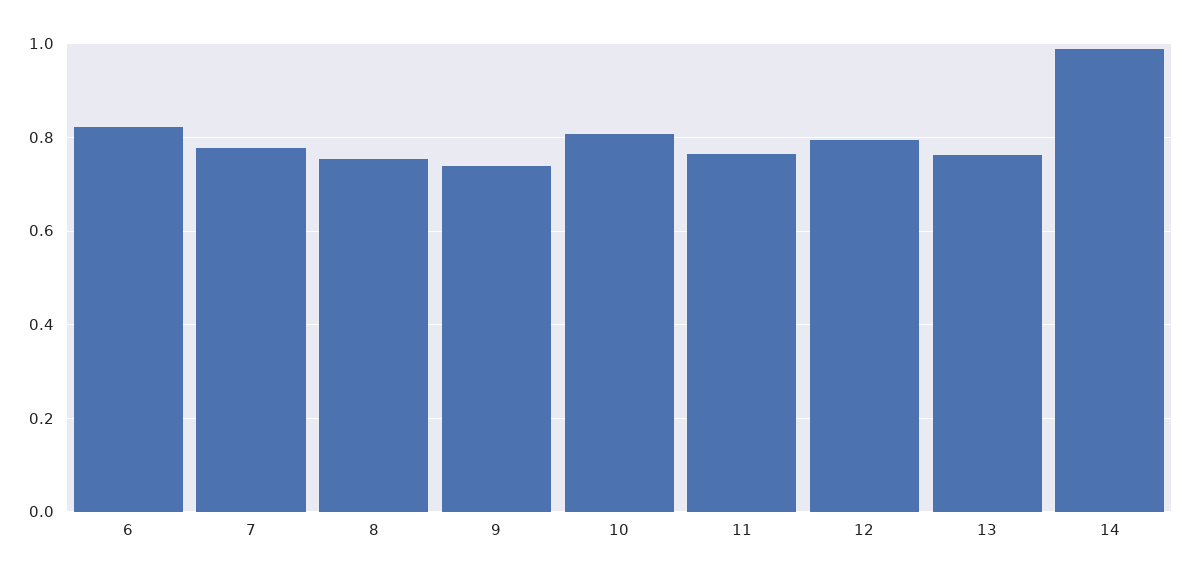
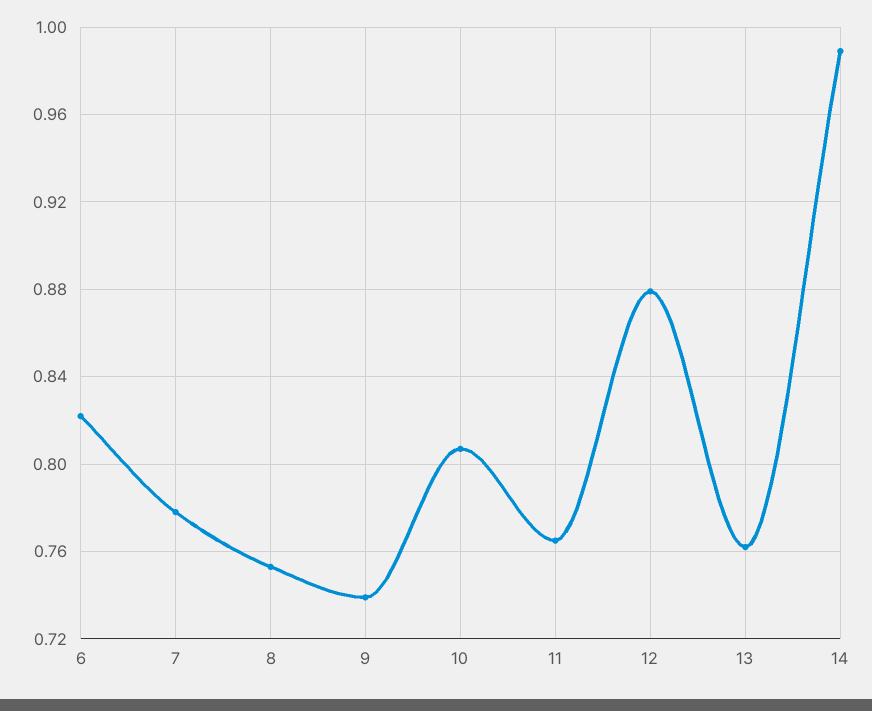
12: 0.8 -> 0.88

